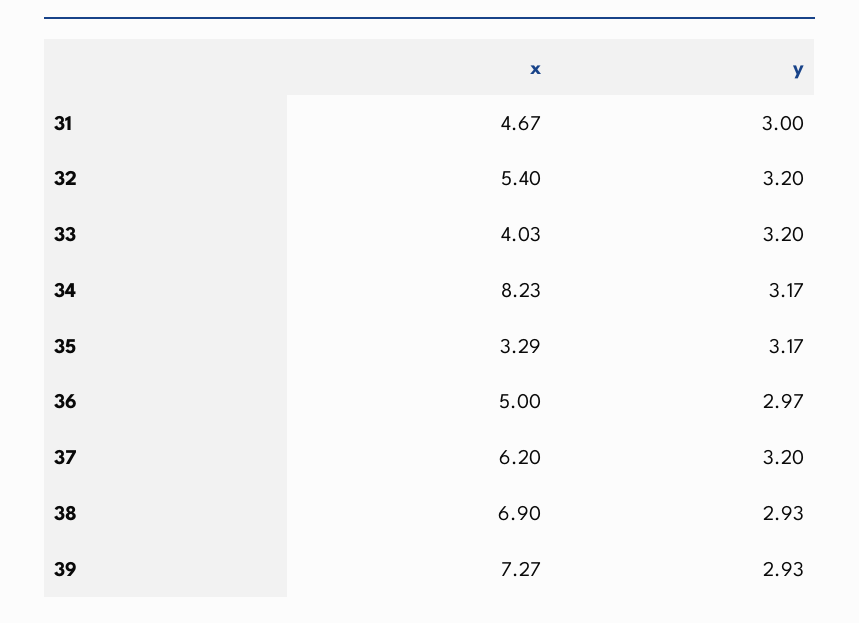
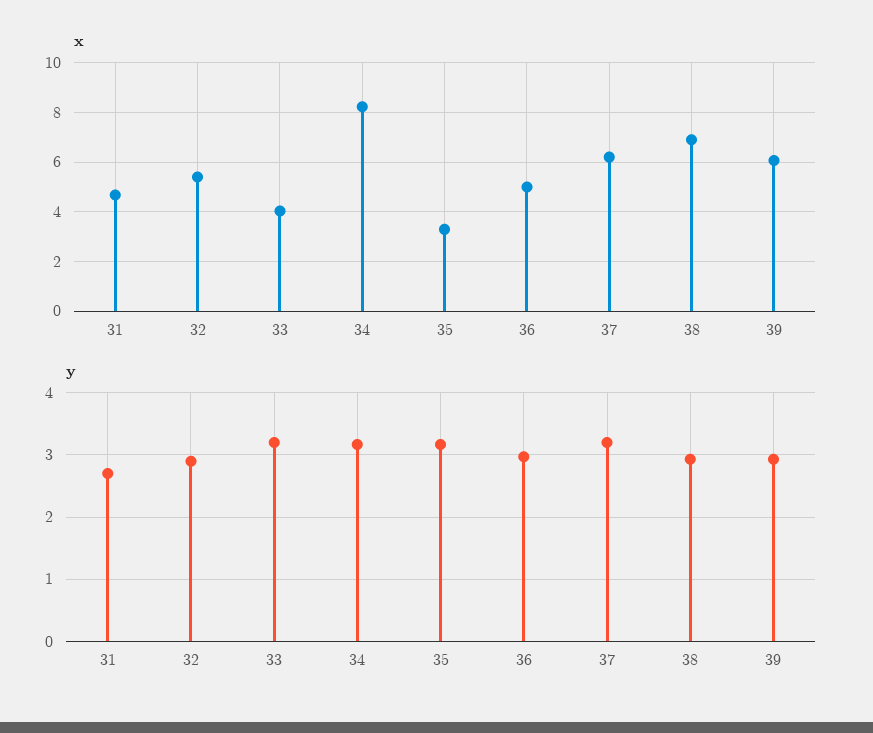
y, 31: 3 -> 2.7
y, 32: 3.2 -> 2.9
x, 39: 7.27 -> 6

